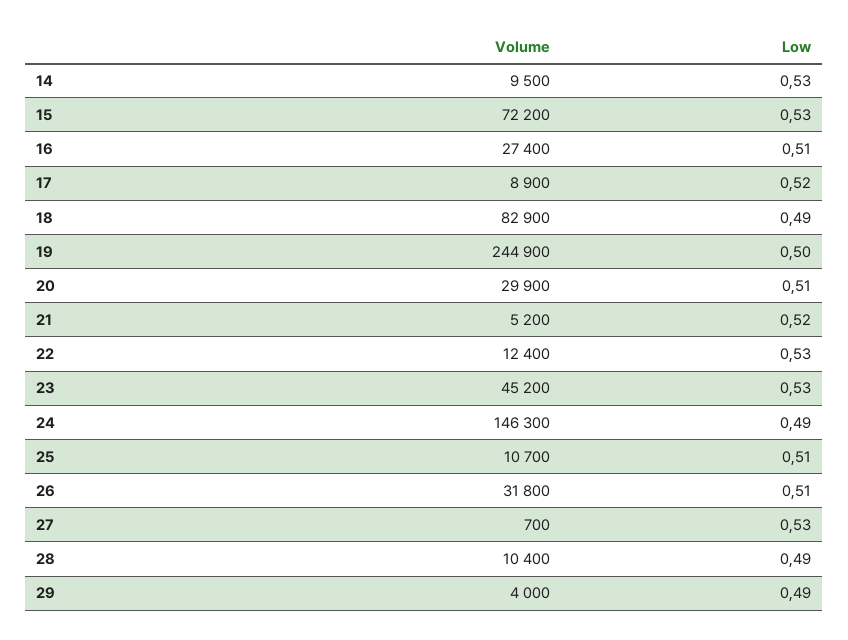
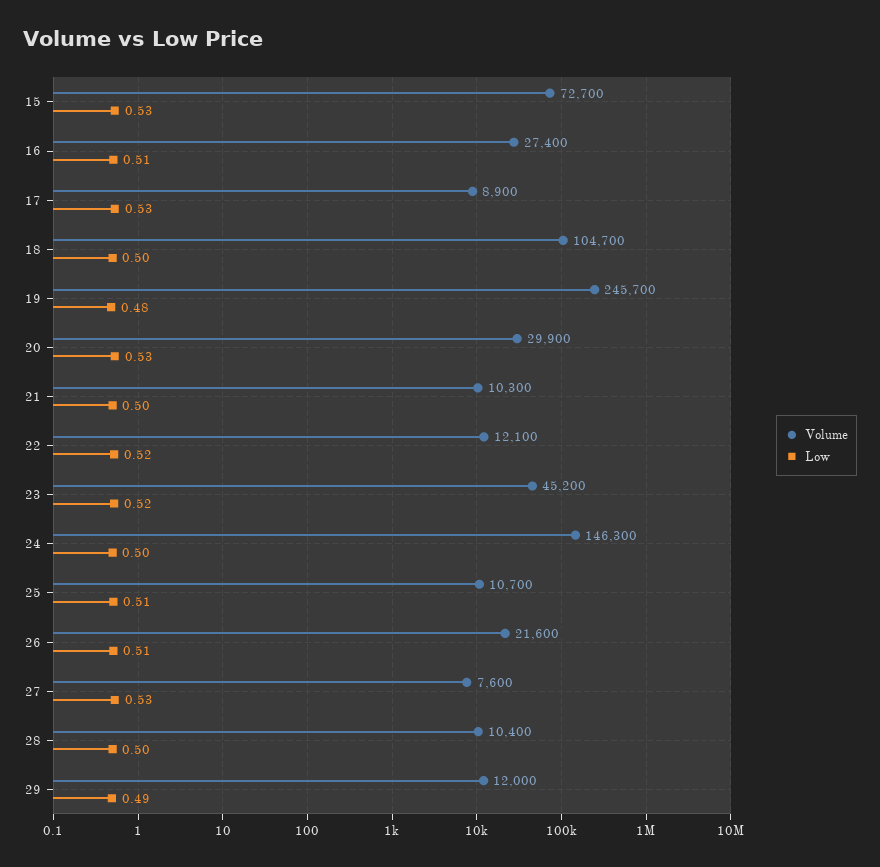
Volume, 14: 9500 -> none
Low, 14: 0.53 -> none
Volume, 15: 72200 -> 72700
Low, 17: 0.52 -> 0.53
Volume, 18: 82900 -> 104700
Low, 18: 0.49 -> 0.5
Volume, 19: 244900 -> 245700
Low, 19: 0.5 -> 0.48
Low, 20: 0.51 -> 0.53
Volume, 21: 5200 -> 10300
Low, 21: 0.52 -> 0.5
Volume, 22: 12400 -> 12100
Low, 22: 0.53 -> 0.52
Low, 23: 0.53 -> 0.52
Low, 24: 0.49 -> 0.5
Volume, 26: 31800 -> 21600
Volume, 27: 700 -> 7600
Low, 28: 0.49 -> 0.5
Volume, 29: 4000 -> 12000

